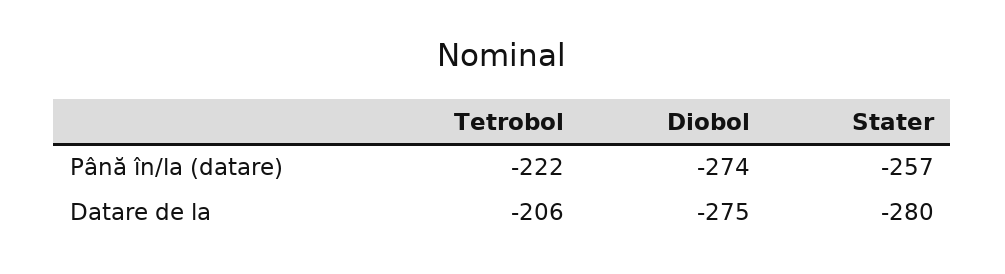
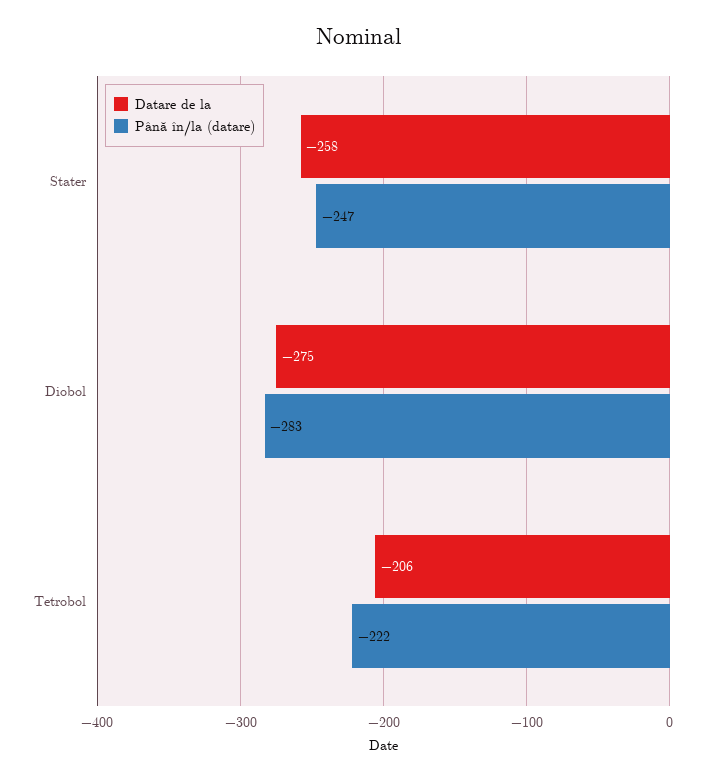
Până în/la (datare), Diobol: -274 -> -283
Până în/la (datare), Stater: -257 -> -247
Datare de la, Stater: -280 -> -258

